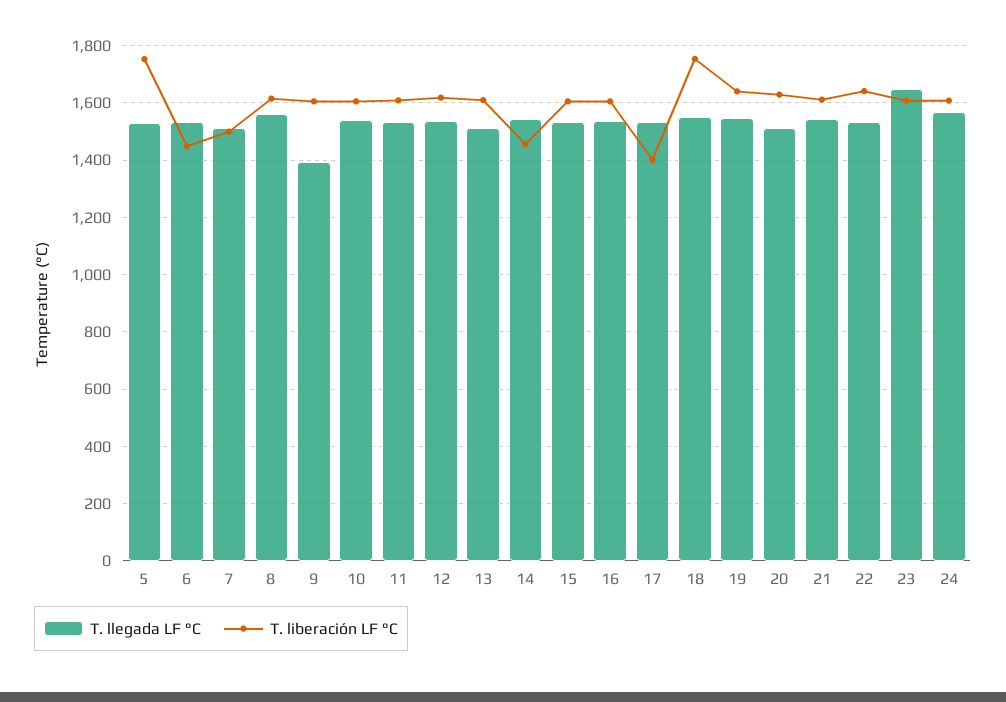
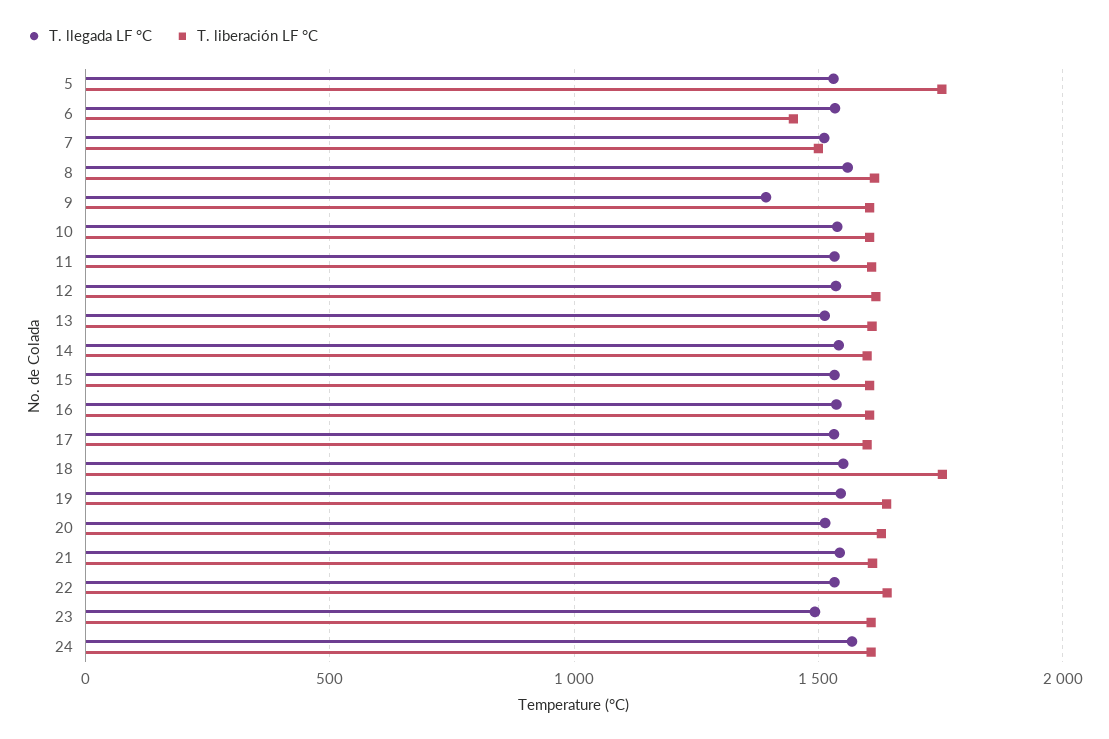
T. liberación LF °C, 14: 1450 -> 1600
T. liberación LF °C, 17: 1400 -> 1600
T. llegada LF °C, 23: 1650 -> 1500

